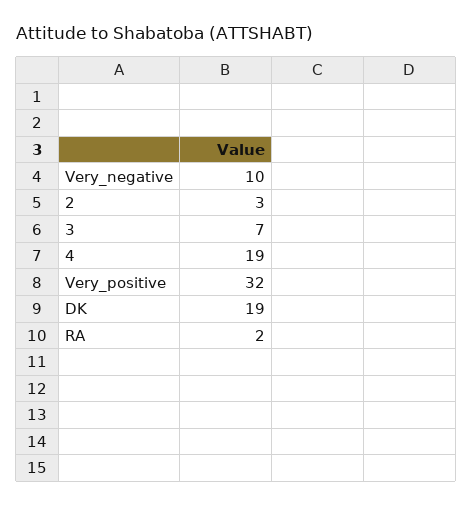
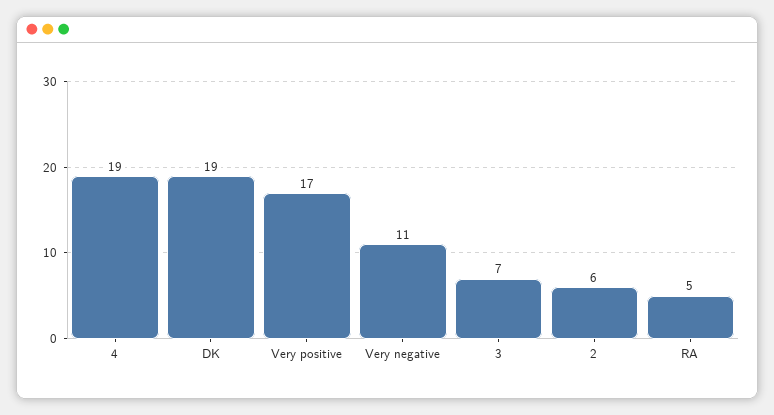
Very_negative: 10 -> 11
2: 3 -> 6
Very_positive: 32 -> 17
RA: 2 -> 5

